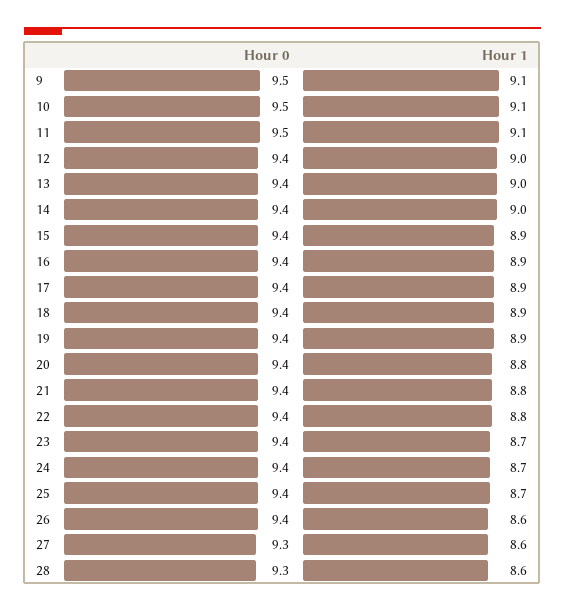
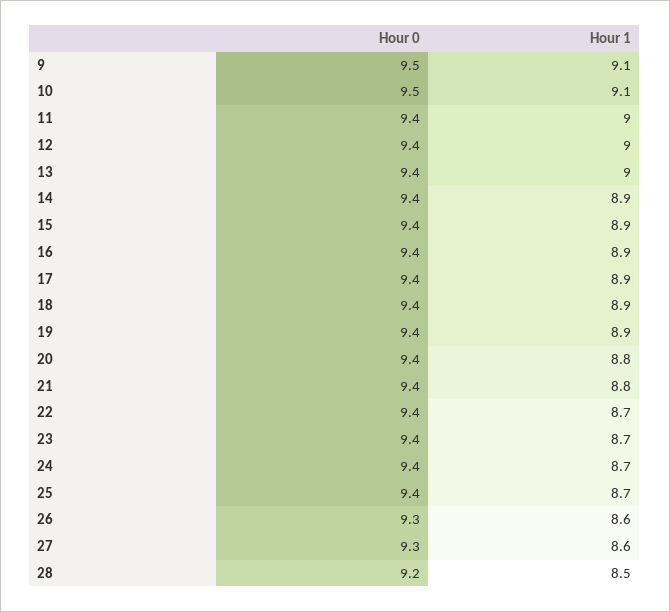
Hour 0, 11: 9.5 -> 9.4
Hour 1, 11: 9.1 -> 9
Hour 1, 14: 9 -> 8.9
Hour 1, 22: 8.8 -> 8.7
Hour 0, 26: 9.4 -> 9.3
Hour 0, 28: 9.3 -> 9.2
Hour 1, 28: 8.6 -> 8.5

